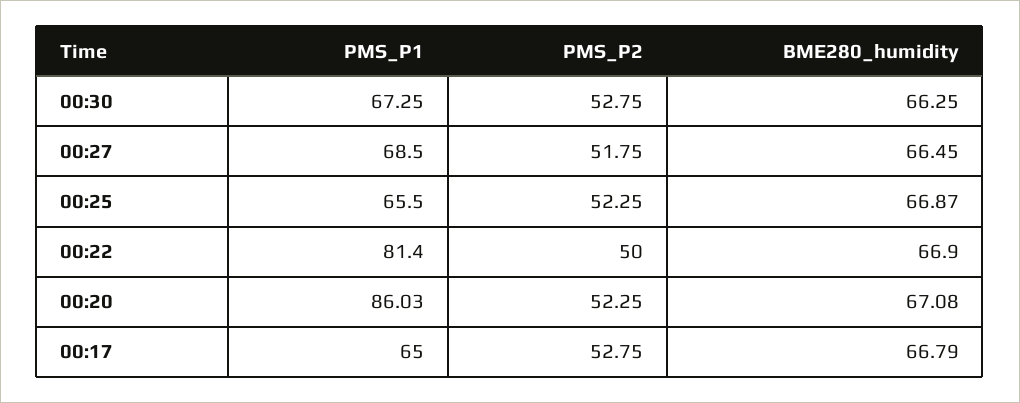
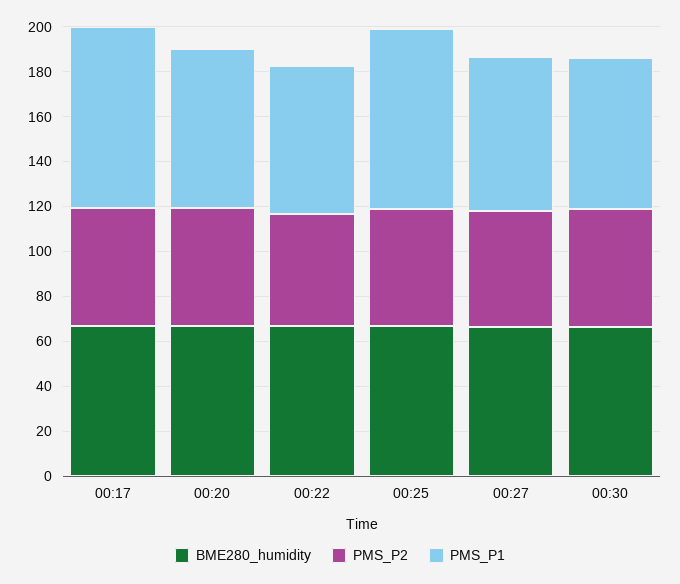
PMS_P1, 00:25: 65.5 -> 80
PMS_P1, 00:22: 81.4 -> 65
PMS_P1, 00:20: 86.03 -> 70
PMS_P1, 00:17: 65 -> 80

